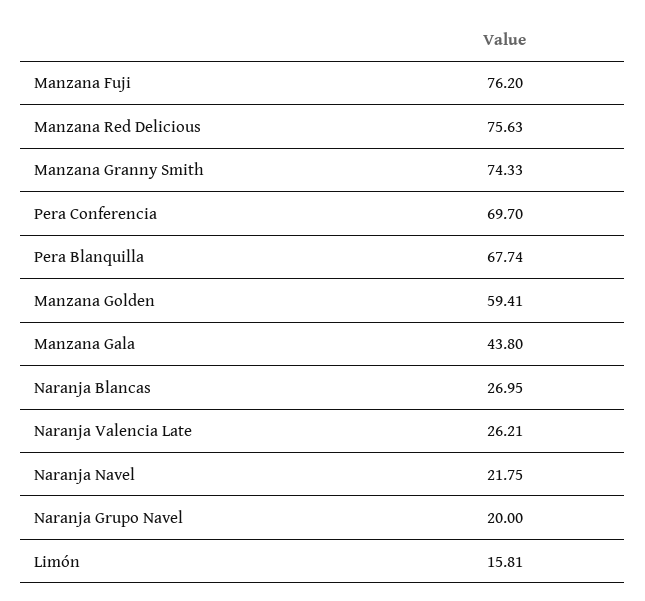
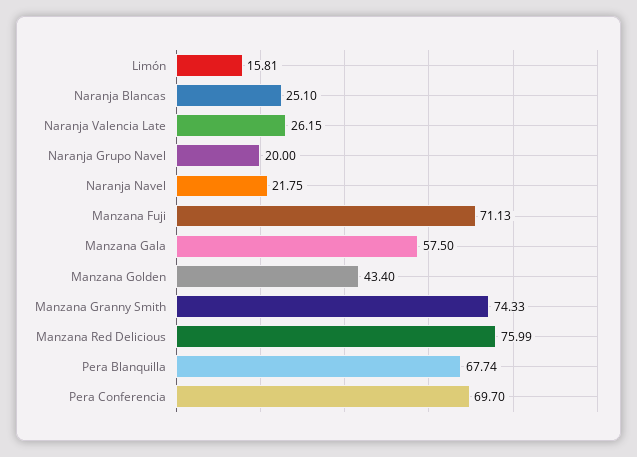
Manzana Fuji: 76.2 -> 71.13
Manzana Red Delicious: 75.63 -> 75.99
Manzana Golden: 59.41 -> 43.4
Manzana Gala: 43.8 -> 57.5
Naranja Blancas: 26.95 -> 25.1
Naranja Valencia Late: 26.21 -> 26.15

